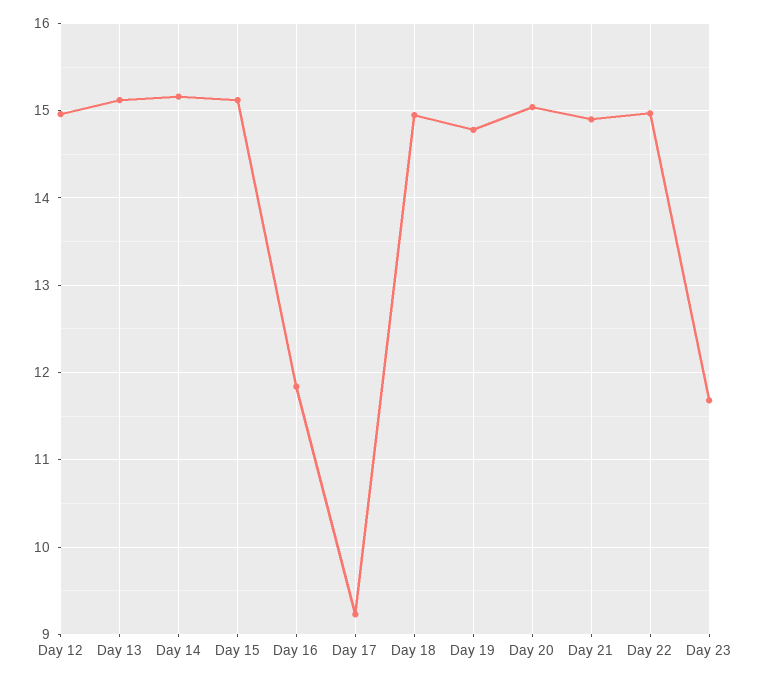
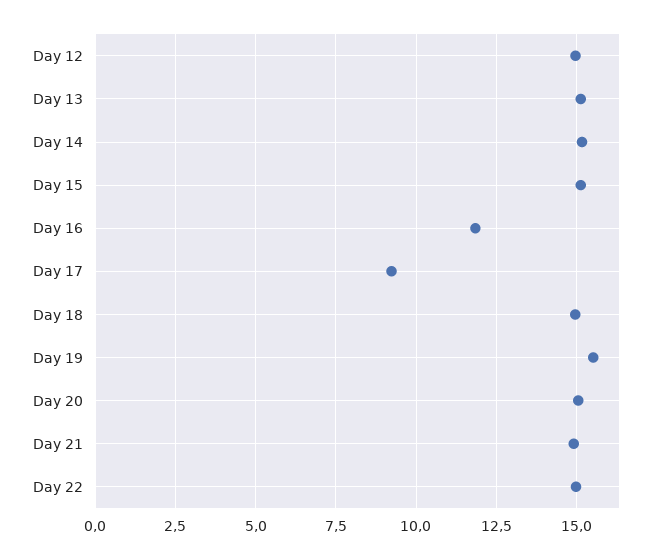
Day 19: 14.8 -> 15.5
Day 23: 11.7 -> none

